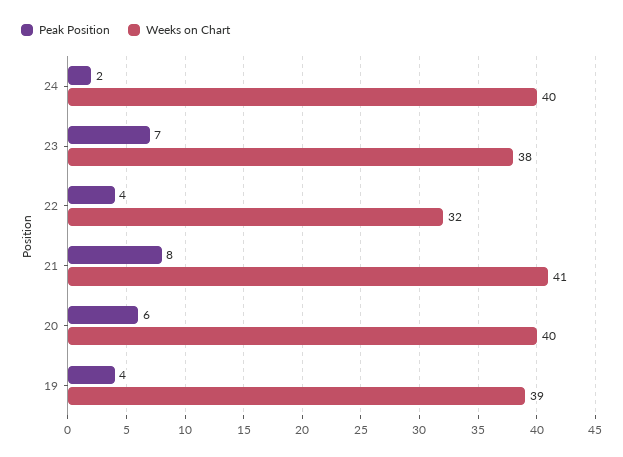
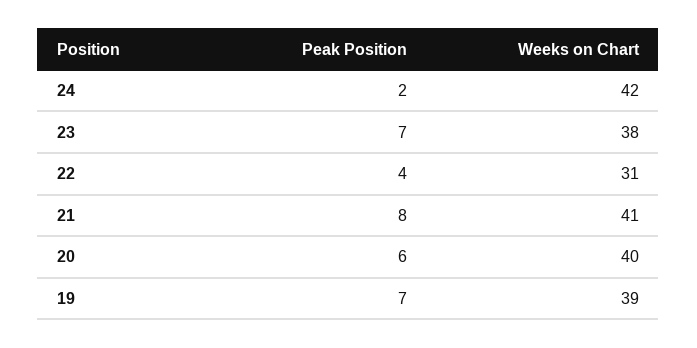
Weeks on Chart, 24: 40 -> 42
Weeks on Chart, 22: 32 -> 31
Peak Position, 19: 4 -> 7

